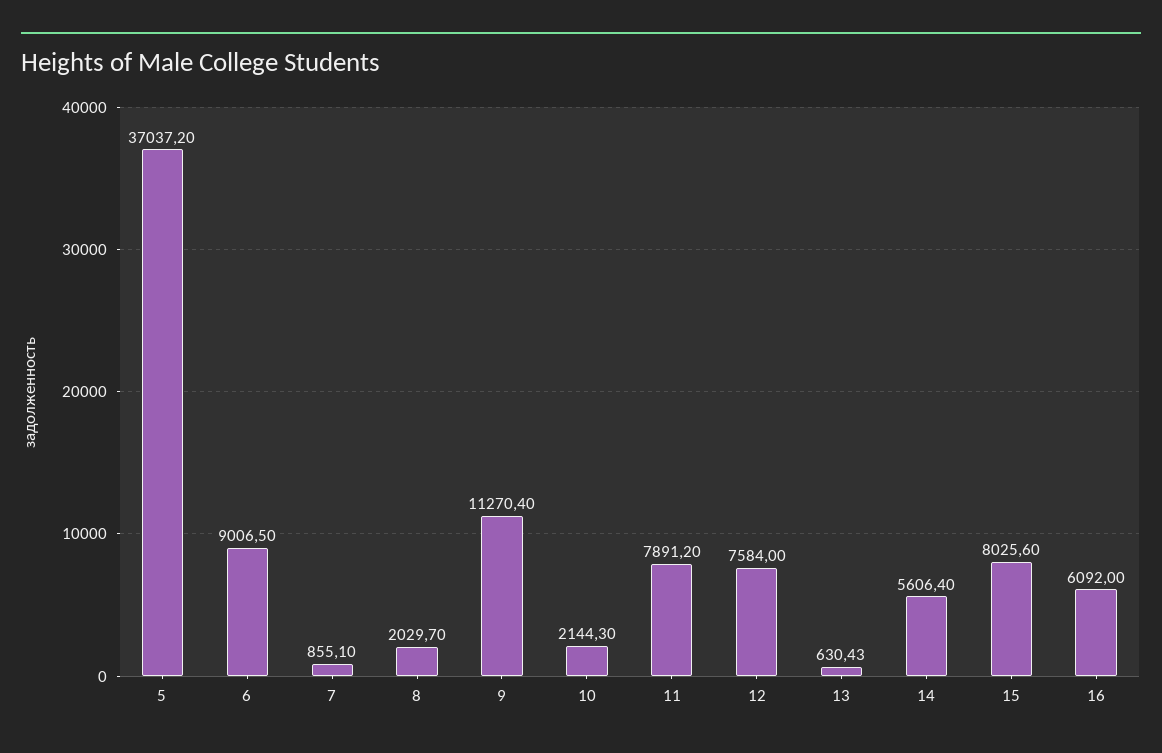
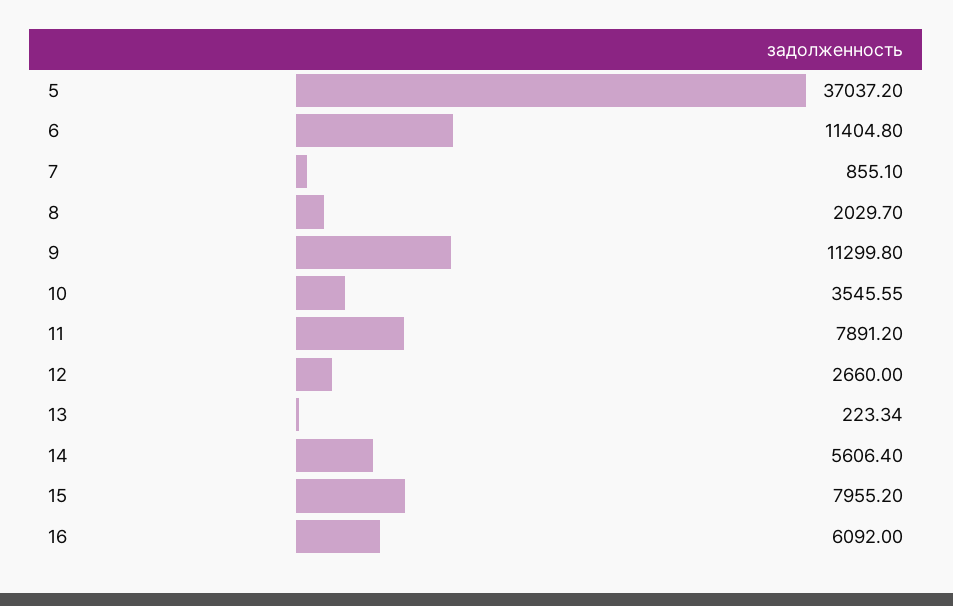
6: 9006.5 -> 11404.8
9: 11270.4 -> 11299.8
10: 2144.3 -> 3545.55
12: 7584 -> 2660
13: 630.43 -> 223.34
15: 8025.6 -> 7955.2

